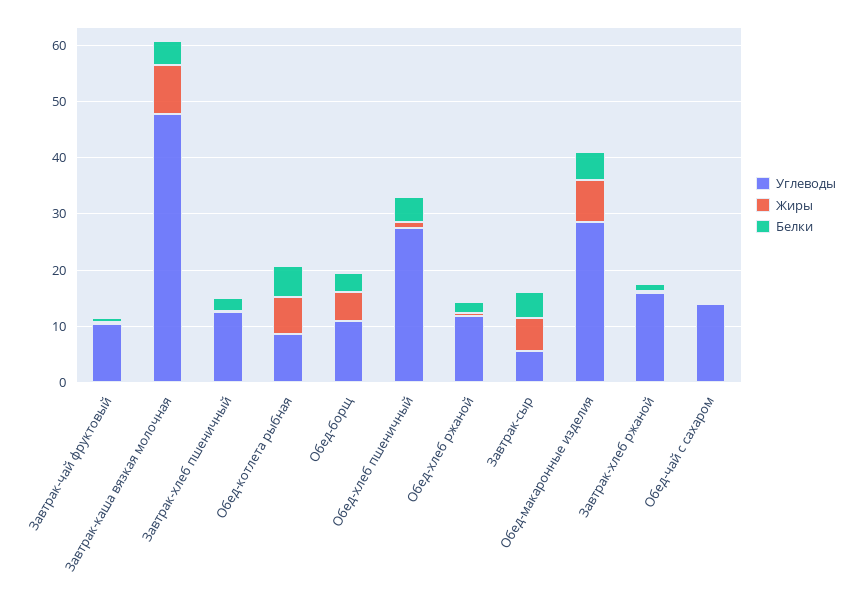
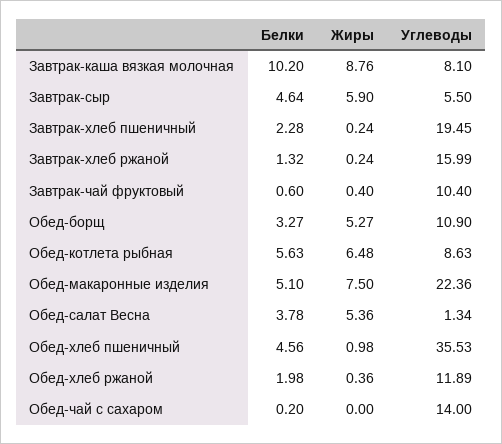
Углеводы, Завтрак-каша вязкая молочная: 48 -> 8.1
Белки, Завтрак-каша вязкая молочная: 4 -> 10.2
Углеводы, Завтрак-хлеб пшеничный: 12 -> 19.45
Углеводы, Обед-хлеб пшеничный: 28 -> 35.53
Углеводы, Обед-макаронные изделия: 28 -> 22.36
Белки, Обед-салат Весна: none -> 3.78
Жиры, Обед-салат Весна: none -> 5.36
Углеводы, Обед-салат Весна: none -> 1.34

